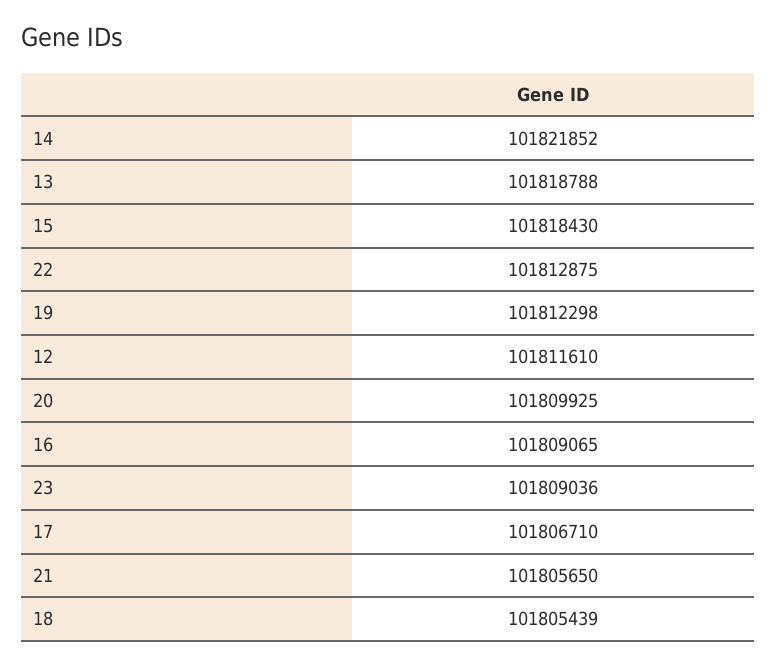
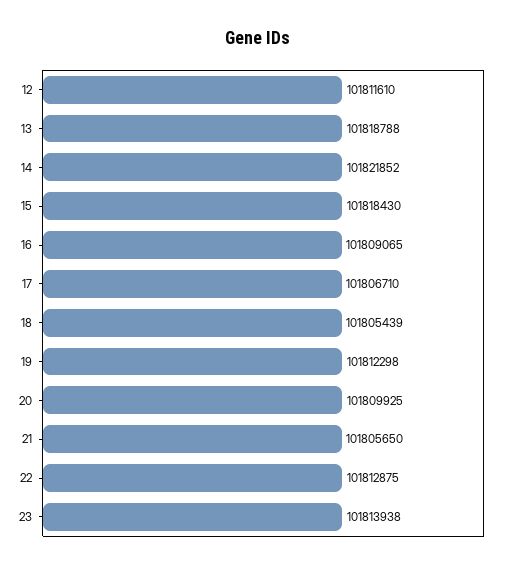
23: 101809036 -> 101813938

